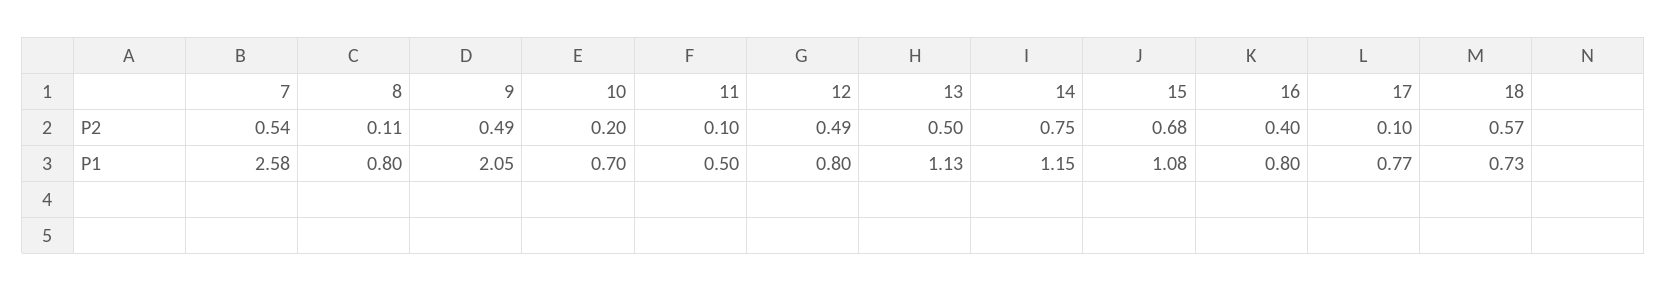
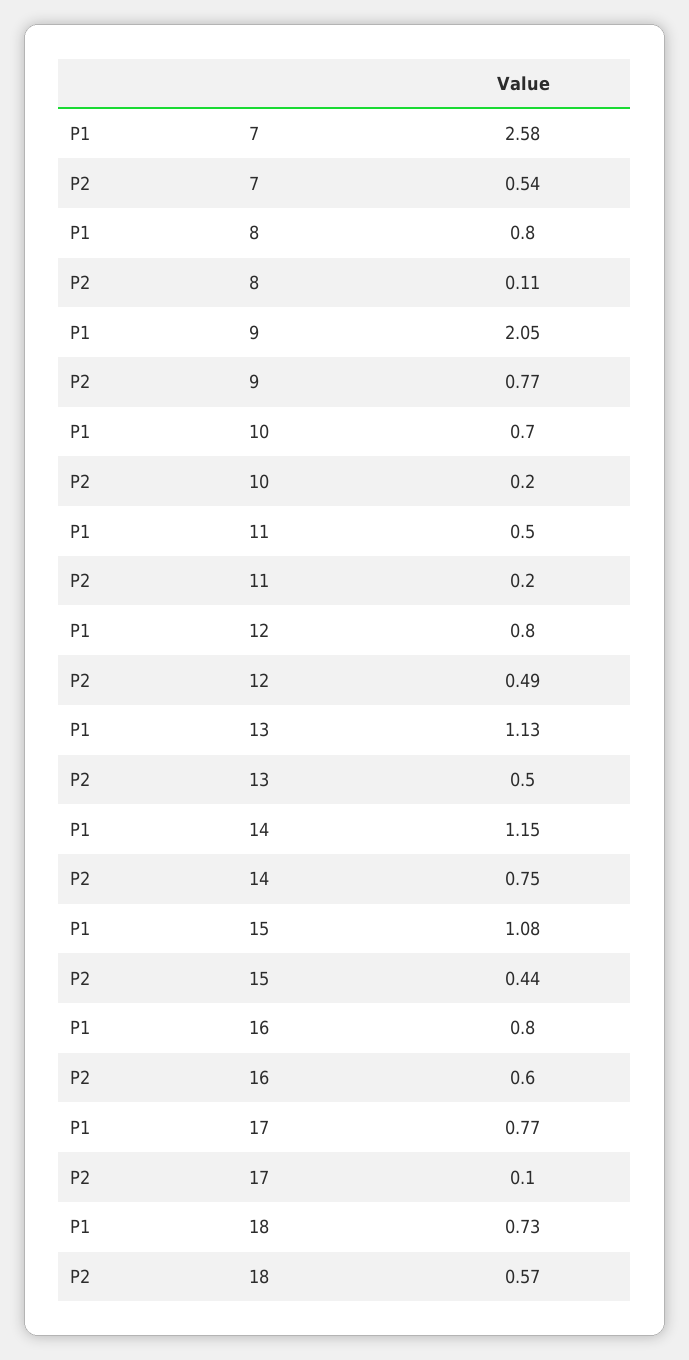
9, P2: 0.49 -> 0.77
11, P2: 0.1 -> 0.2
15, P2: 0.68 -> 0.44
16, P2: 0.4 -> 0.6

